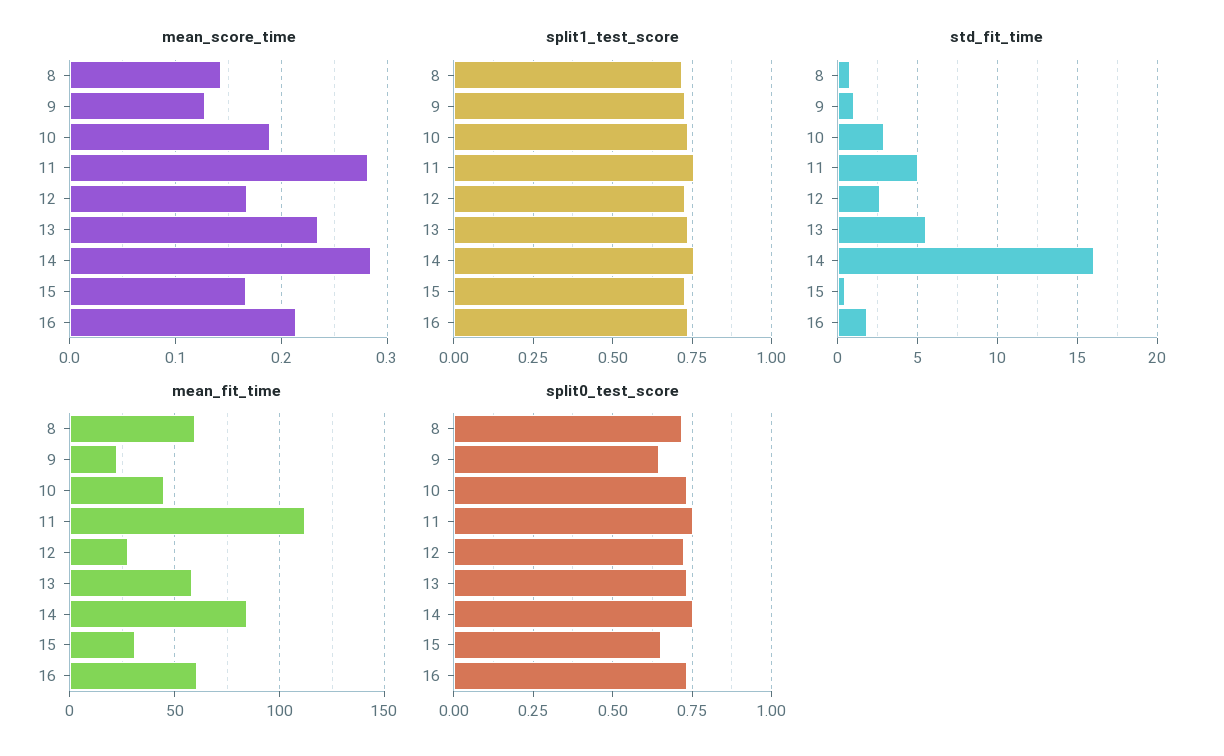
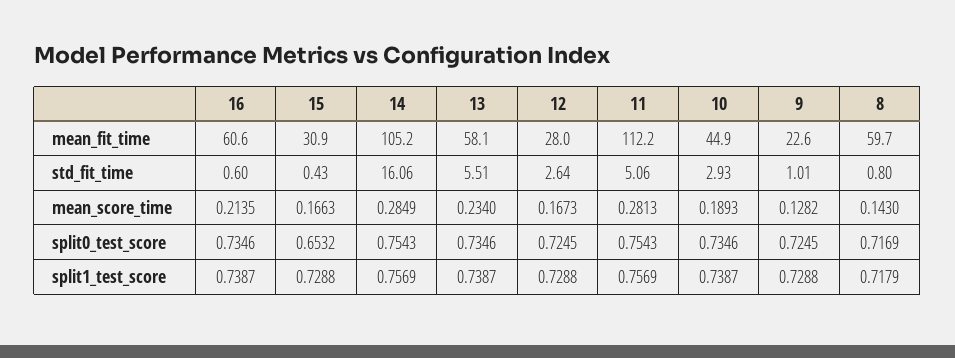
std_fit_time, 16: 2 -> 0.6
mean_fit_time, 14: 85 -> 105.2
split0_test_score, 9: 0.65 -> 0.7245

